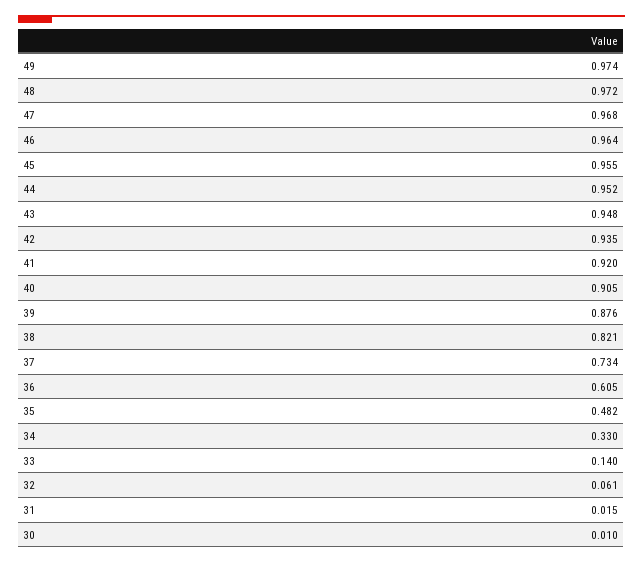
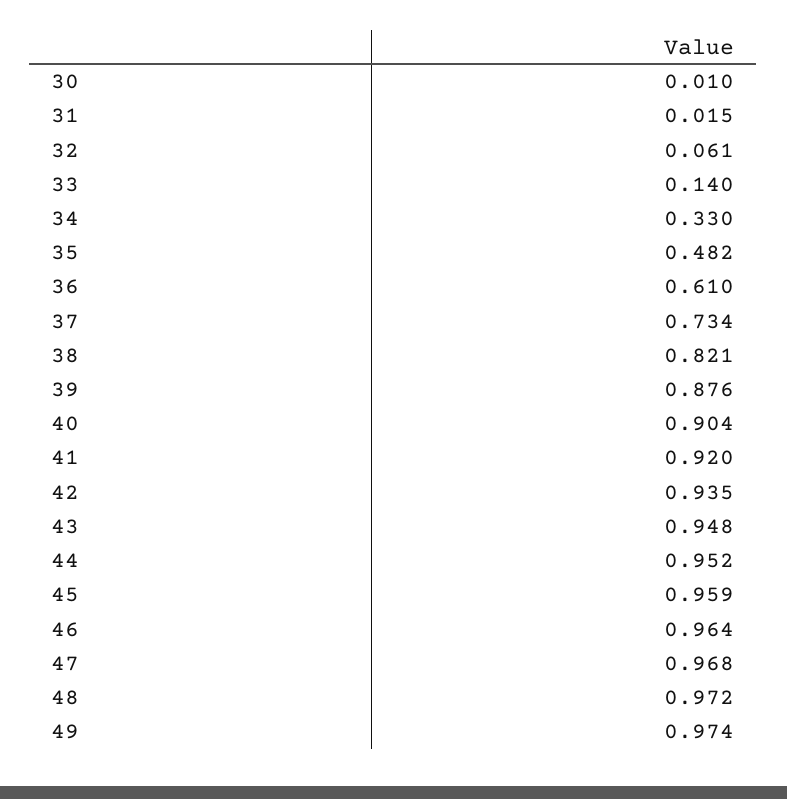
45: 0.955 -> 0.959
40: 0.905 -> 0.904
36: 0.605 -> 0.61

